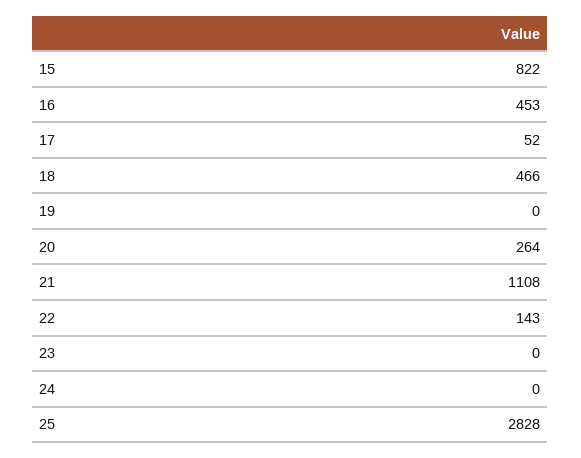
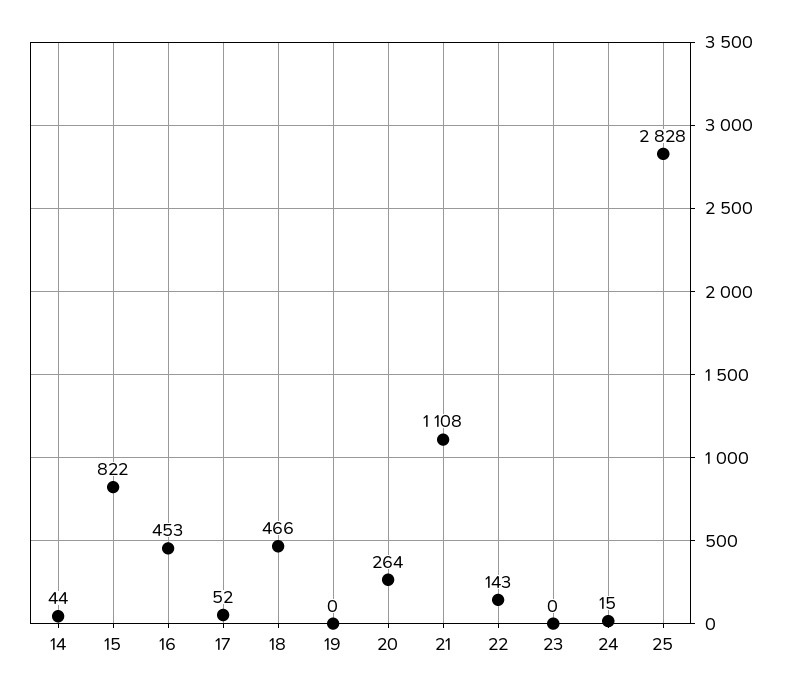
24: 0 -> 15
14: none -> 44

